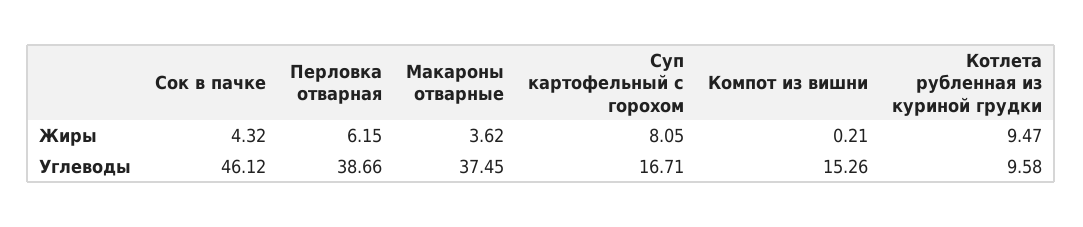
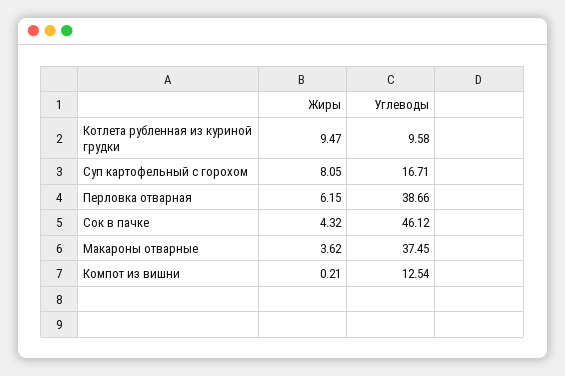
Компот из вишни, Углеводы: 15.26 -> 12.54

